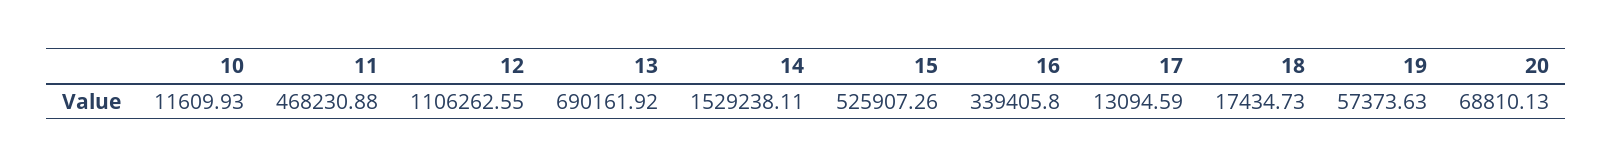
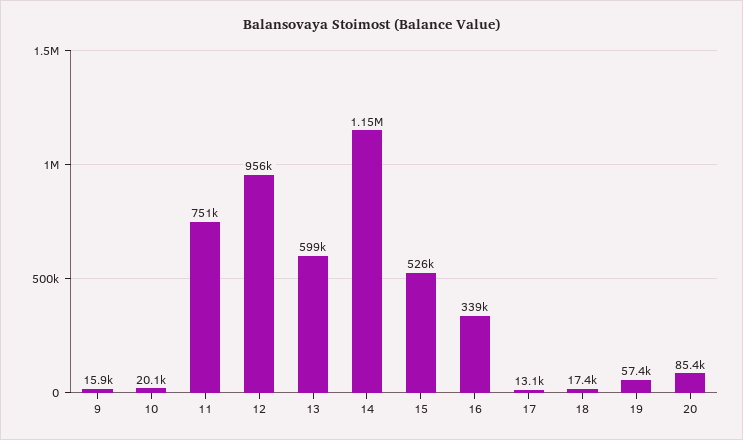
10: 11609.93 -> 20100
11: 468230.88 -> 751000
12: 1106262.55 -> 956000
13: 690161.92 -> 599000
14: 1529238.11 -> 1150000
20: 68810.13 -> 85400
9: none -> 15900

